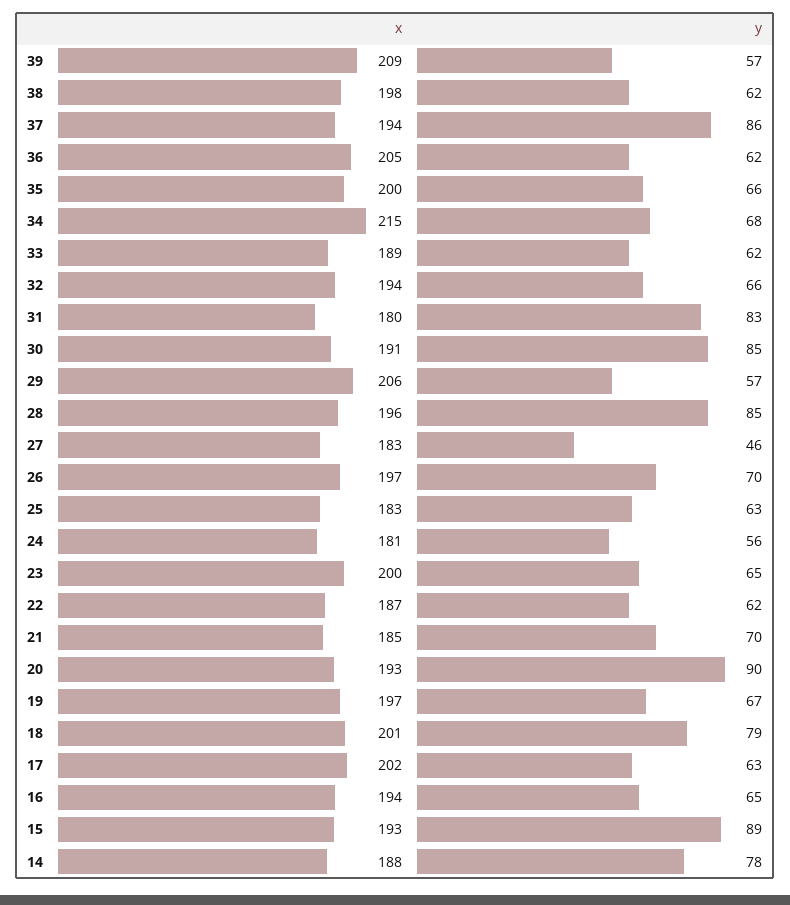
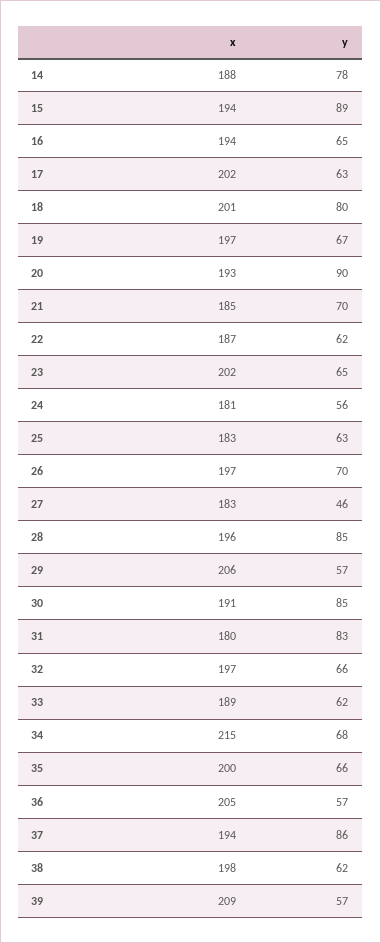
y, 36: 62 -> 57
x, 32: 194 -> 197
x, 23: 200 -> 202
y, 18: 79 -> 80
x, 15: 193 -> 194

